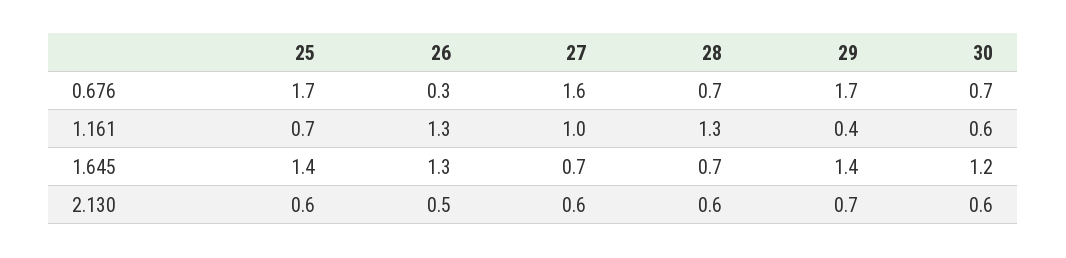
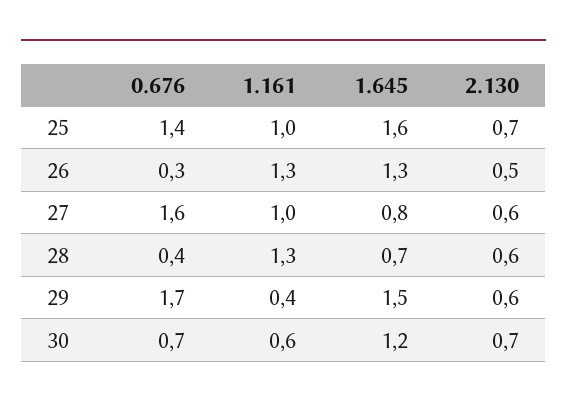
25, 0.676: 1.7 -> 1.4
28, 0.676: 0.7 -> 0.4
25, 1.161: 0.7 -> 1
25, 1.645: 1.4 -> 1.6
27, 1.645: 0.7 -> 0.8
29, 1.645: 1.4 -> 1.5
25, 2.130: 0.6 -> 0.7
29, 2.130: 0.7 -> 0.6
30, 2.130: 0.6 -> 0.7

